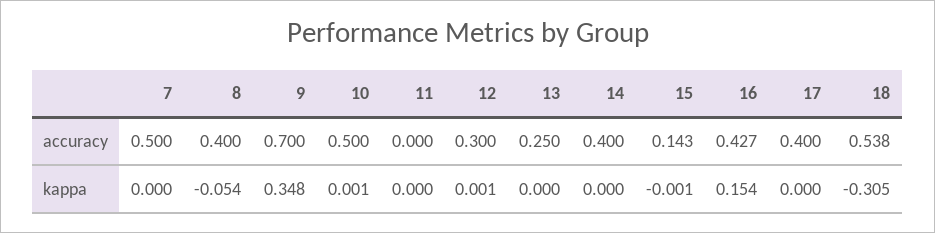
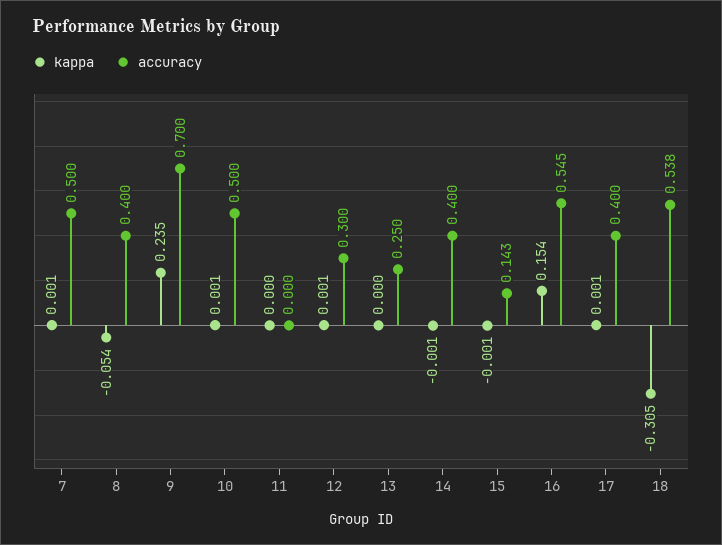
accuracy, 16: 0.427 -> 0.545
kappa, 7: 0 -> 0.001
kappa, 9: 0.348 -> 0.235
kappa, 14: 0 -> -0.001
kappa, 17: 0 -> 0.001

